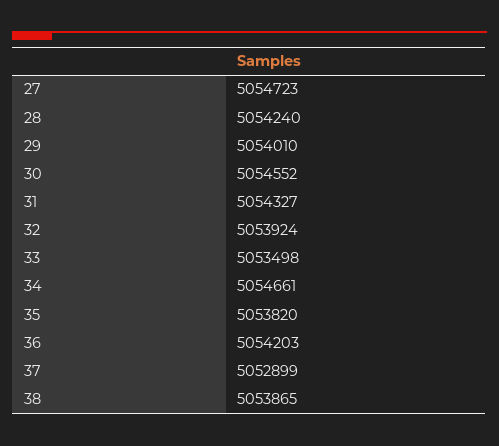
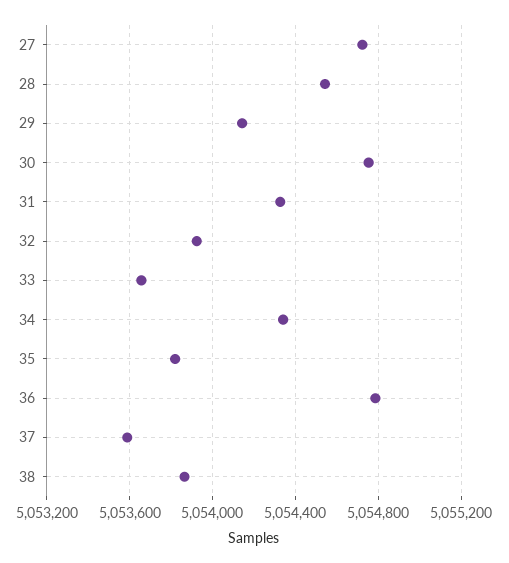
28: 5054240 -> 5054550
29: 5054010 -> 5054150
30: 5054552 -> 5054750
33: 5053498 -> 5053650
34: 5054661 -> 5054350
36: 5054203 -> 5054800
37: 5052899 -> 5053600

